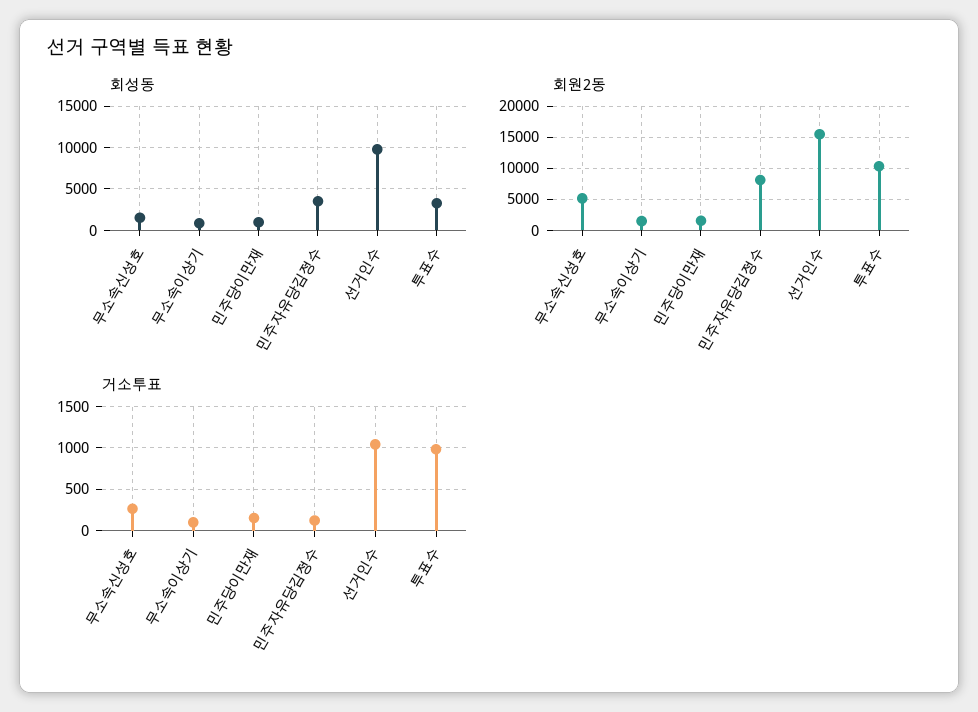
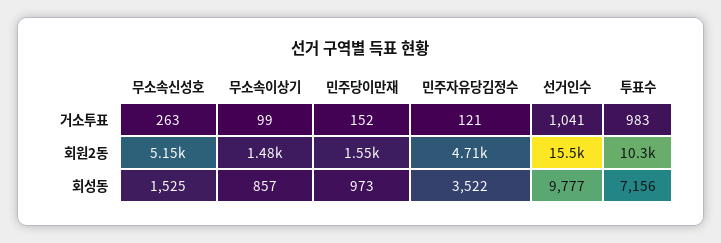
회성동, 투표수: 3000 -> 7156
회원2동, 민주자유당김정수: 8000 -> 4710

